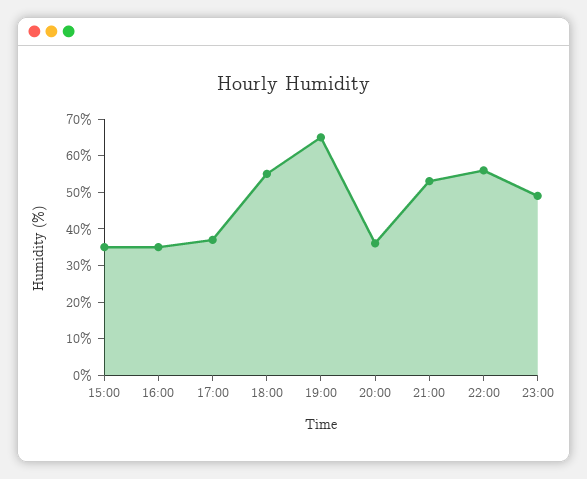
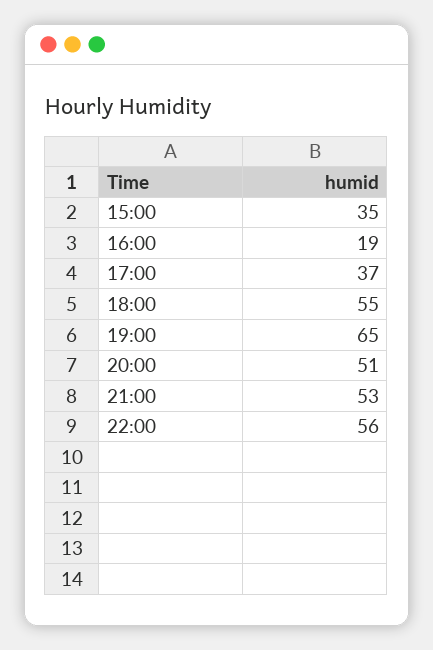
16:00: 35 -> 19
20:00: 35 -> 51
23:00: 50 -> none

